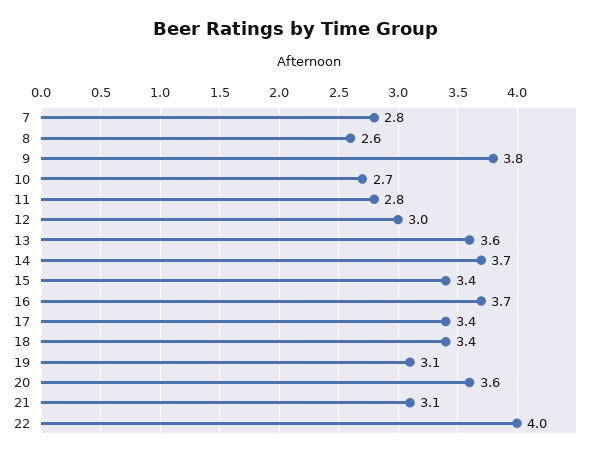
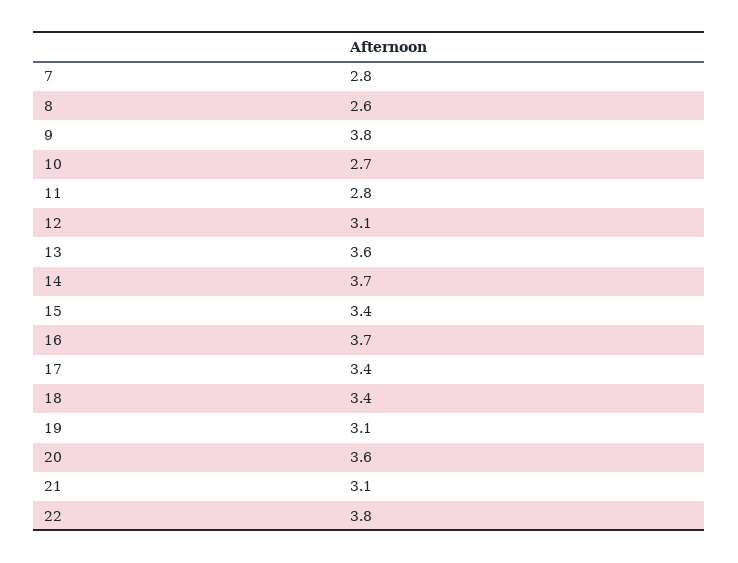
12: 3 -> 3.1
22: 4 -> 3.8

